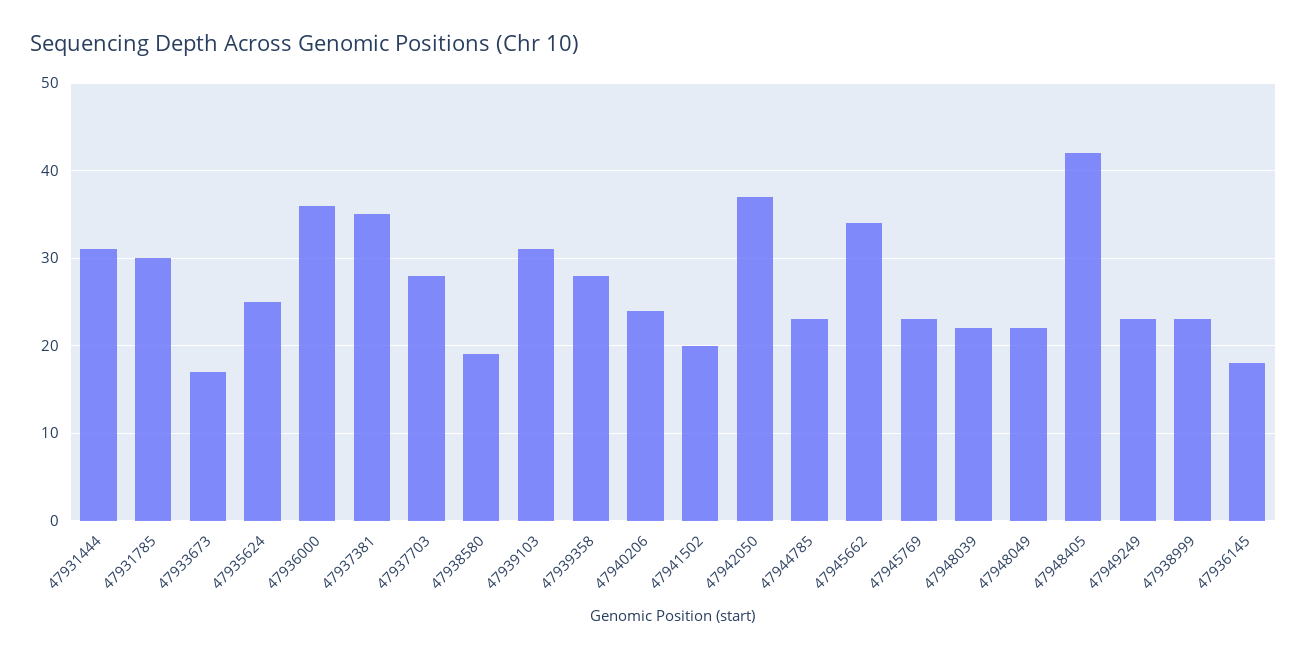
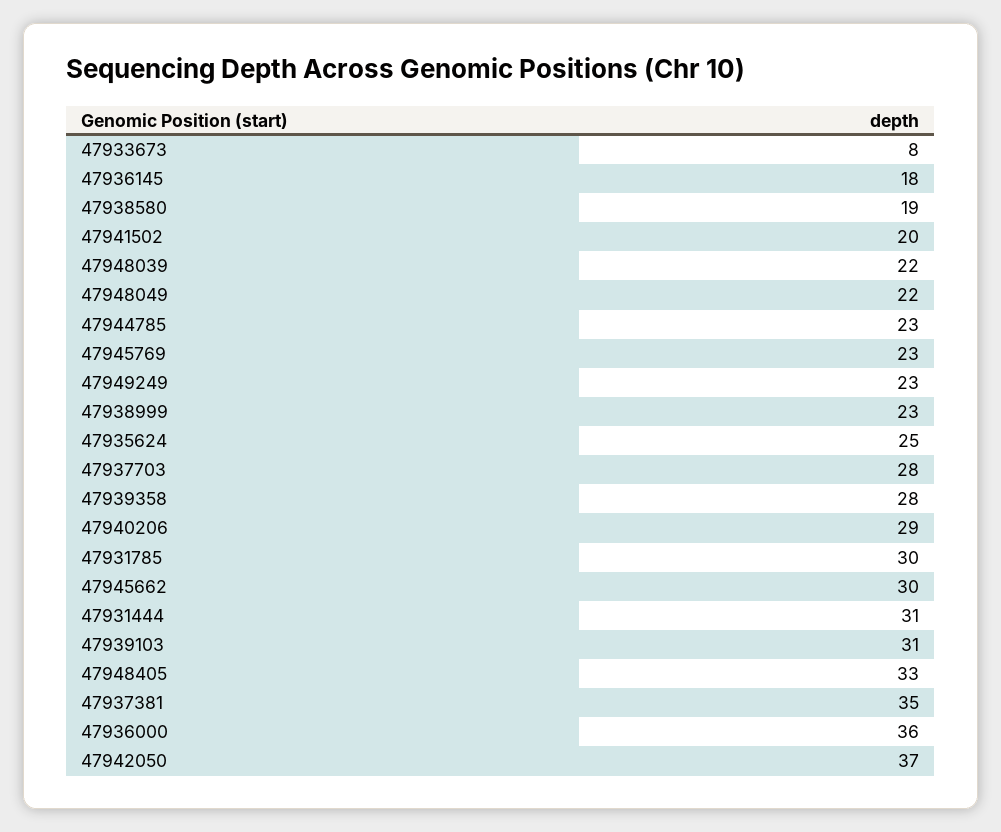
47933673: 17 -> 8
47940206: 24 -> 29
47945662: 34 -> 30
47948405: 42 -> 33

